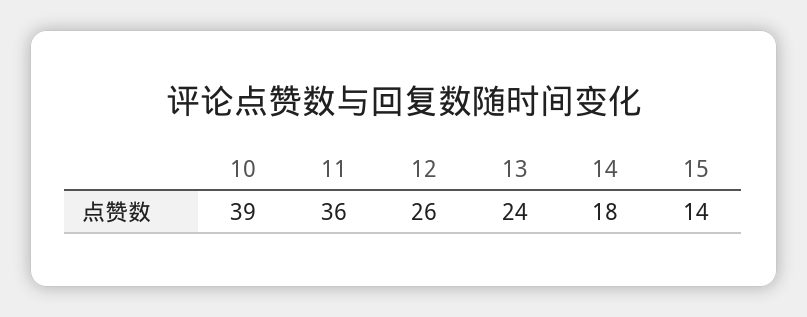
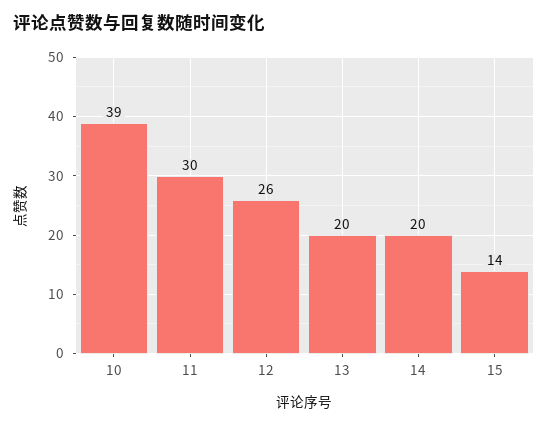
11: 36 -> 30
13: 24 -> 20
14: 18 -> 20

